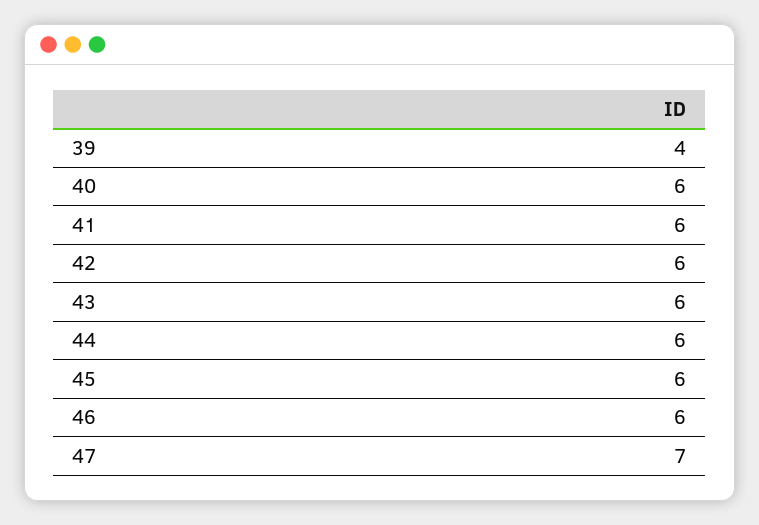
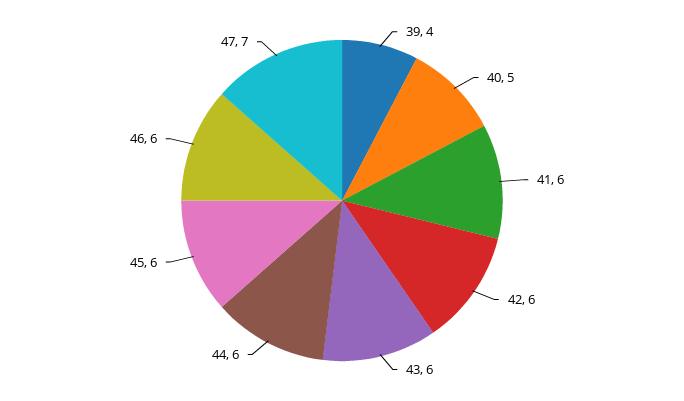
40: 6 -> 5

